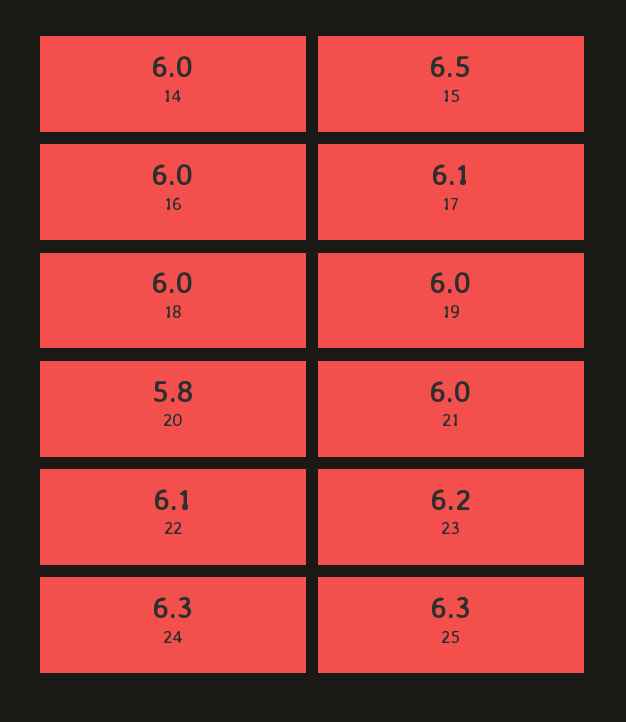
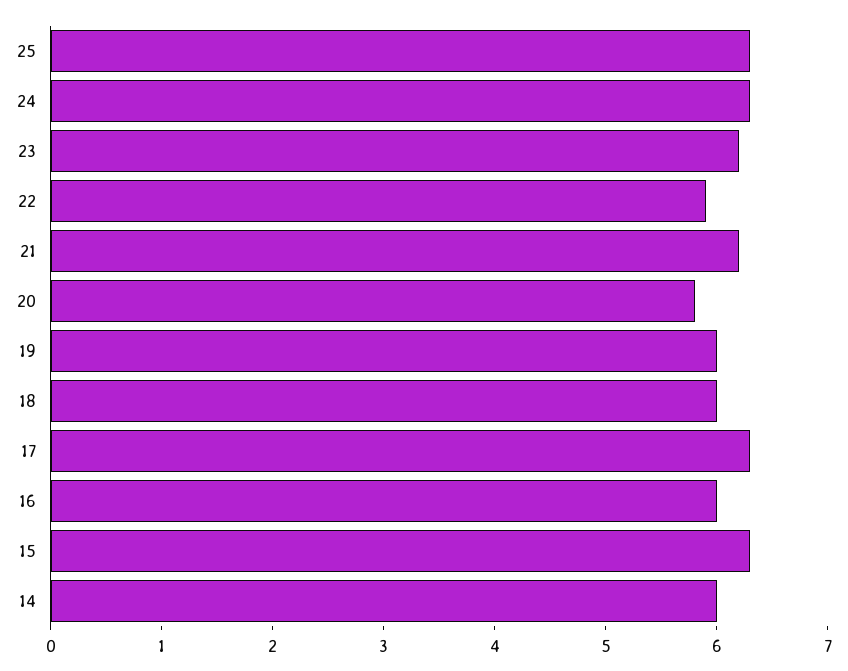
15: 6.5 -> 6.3
17: 6.1 -> 6.3
21: 6 -> 6.2
22: 6.1 -> 5.9

